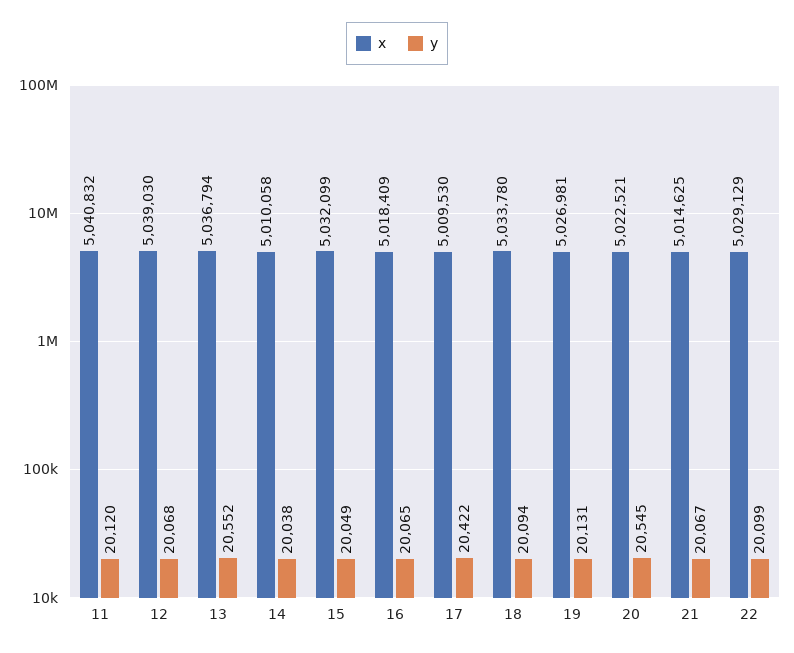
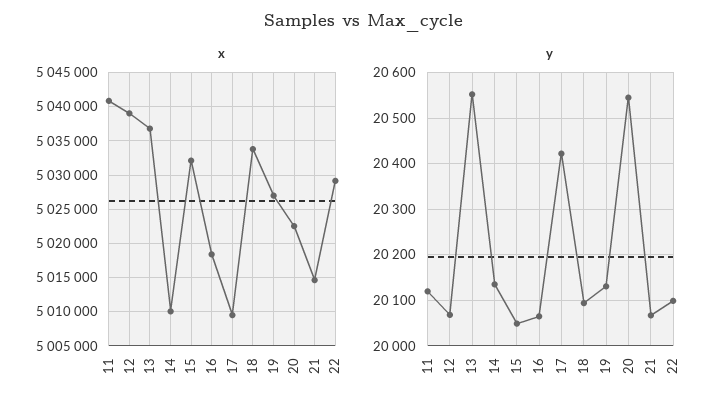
y, 14: 20038 -> 20140

